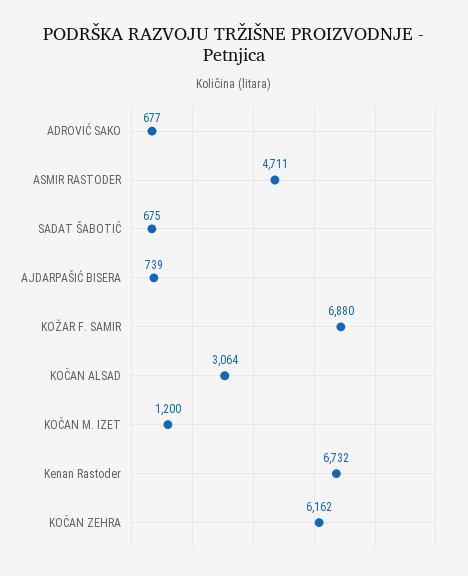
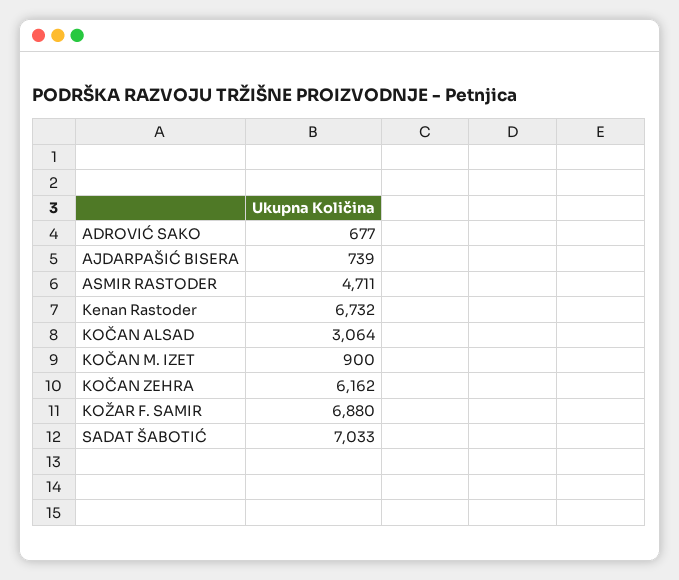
SADAT ŠABOTIĆ: 675 -> 7033
KOČAN M. IZET: 1200 -> 900

